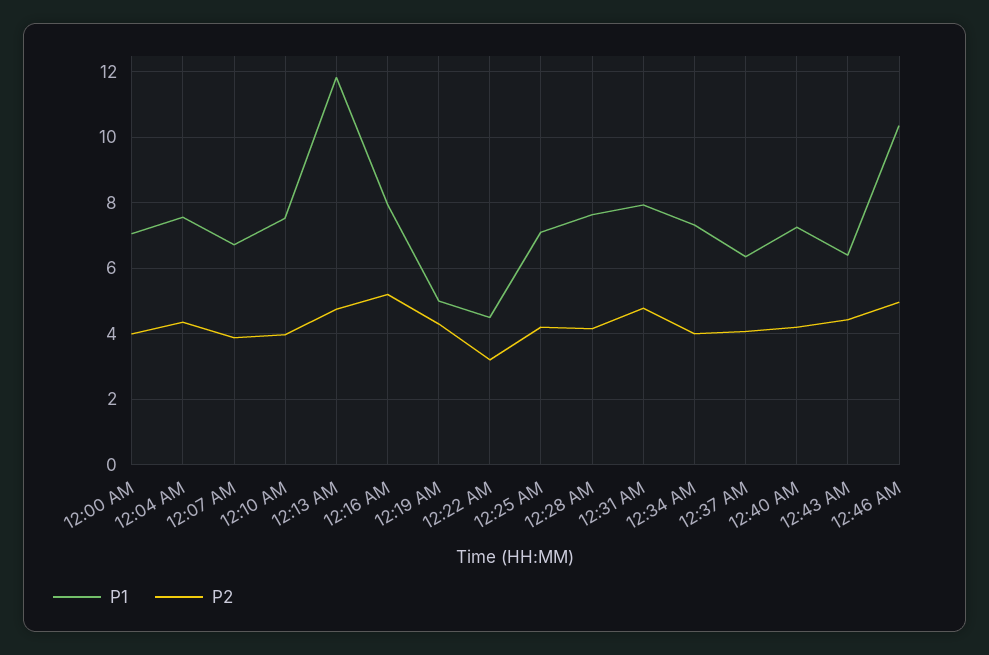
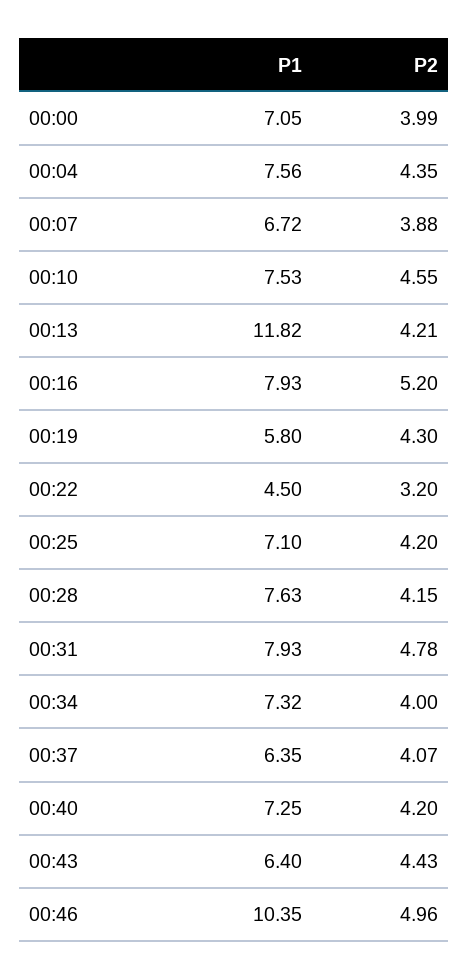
P2, 12:10 AM: 4 -> 4.55
P2, 12:13 AM: 4.8 -> 4.21
P1, 12:19 AM: 5 -> 5.8

